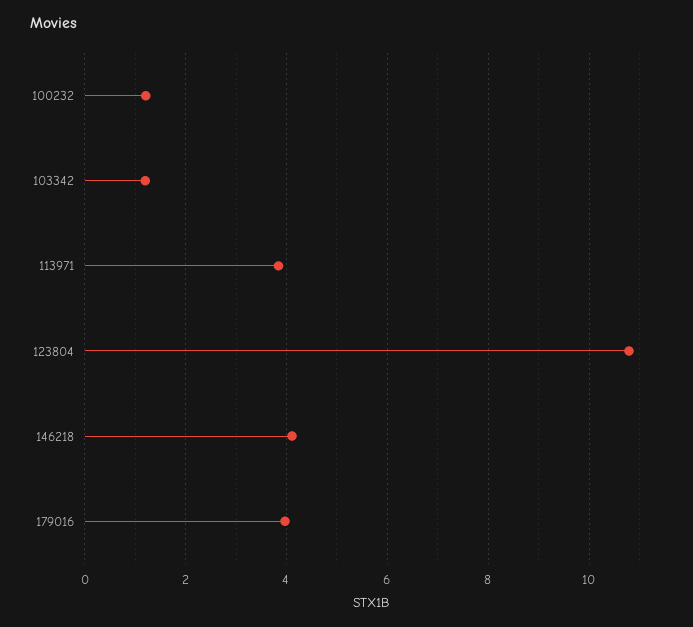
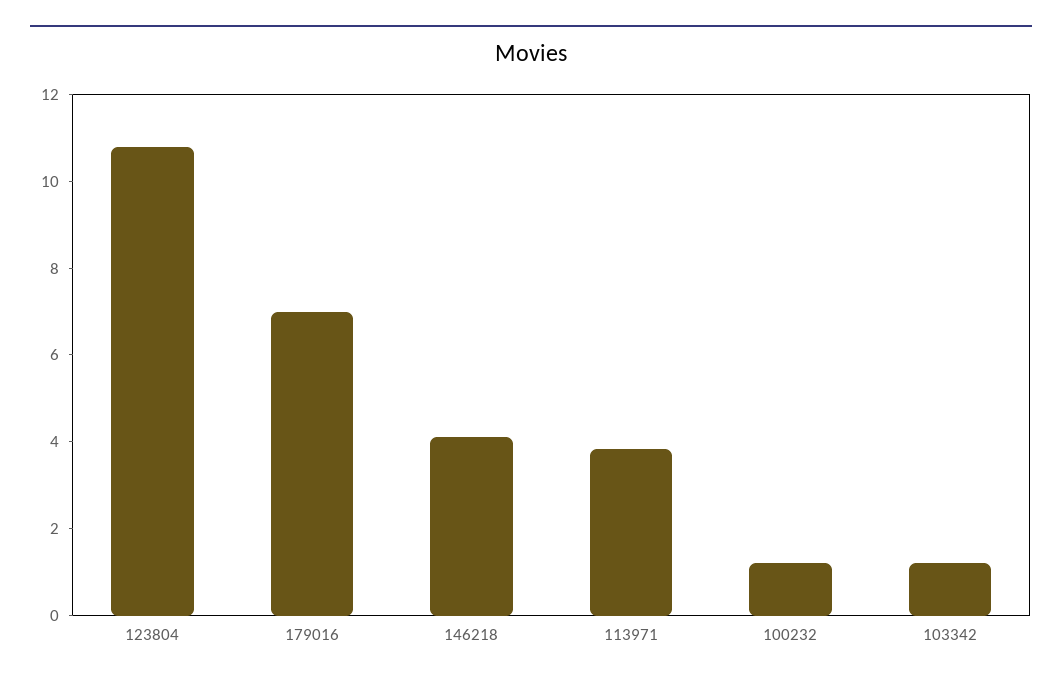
179016: 4 -> 7

